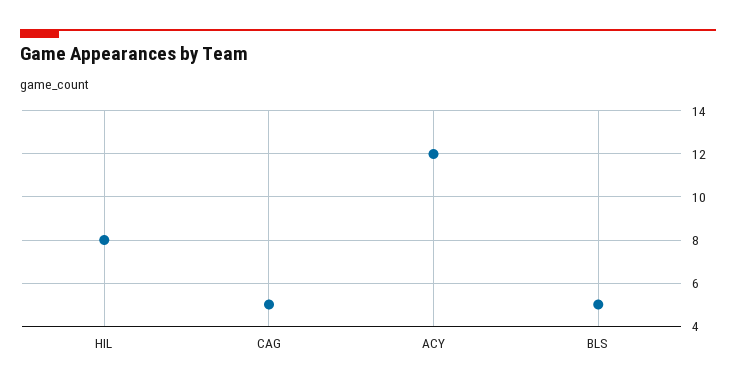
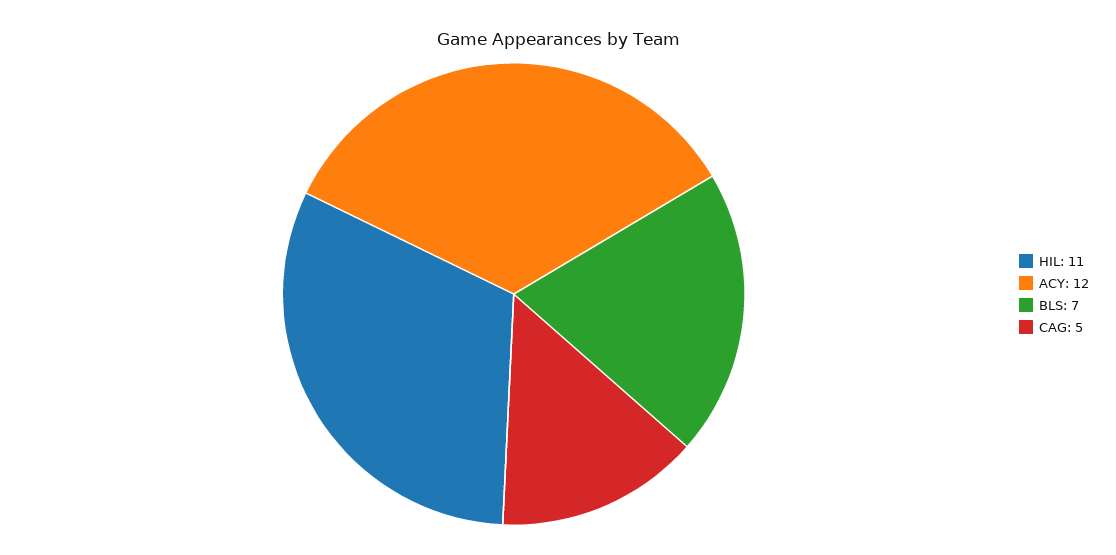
HIL: 8 -> 11
BLS: 5 -> 7

